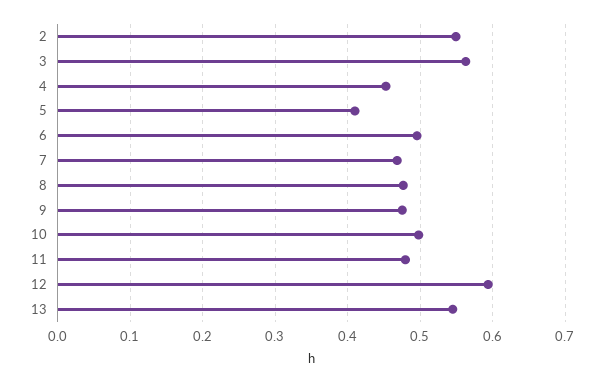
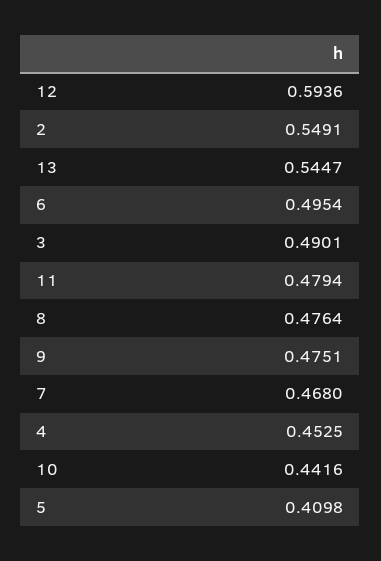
3: 0.56 -> 0.4901
10: 0.5 -> 0.4416

